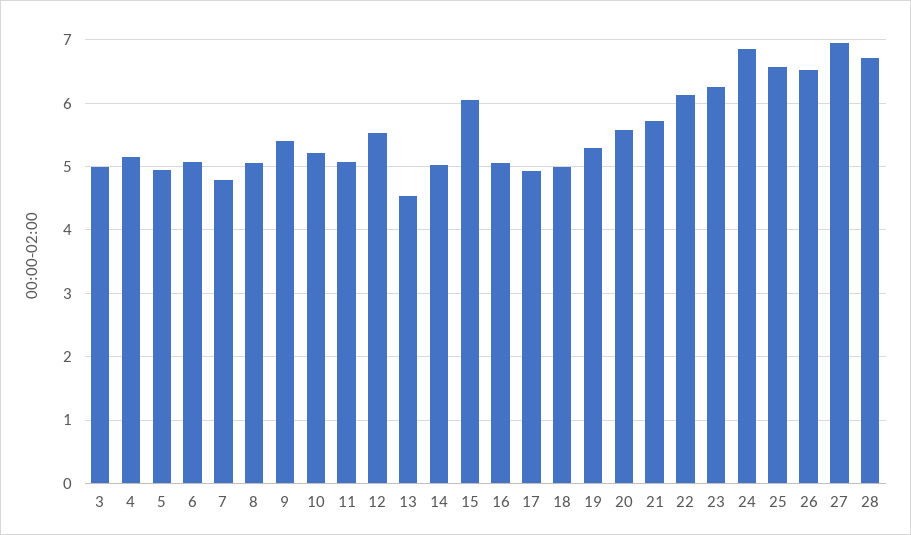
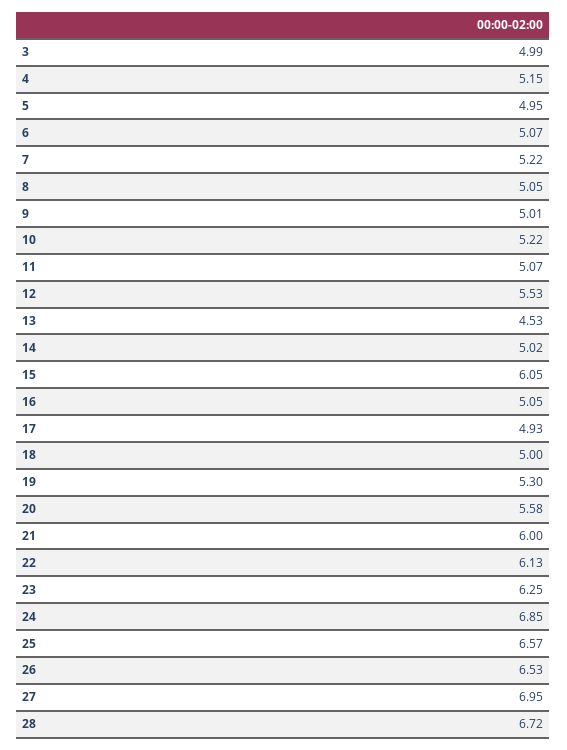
7: 4.8 -> 5.22
9: 5.4 -> 5.01
21: 5.7 -> 6

